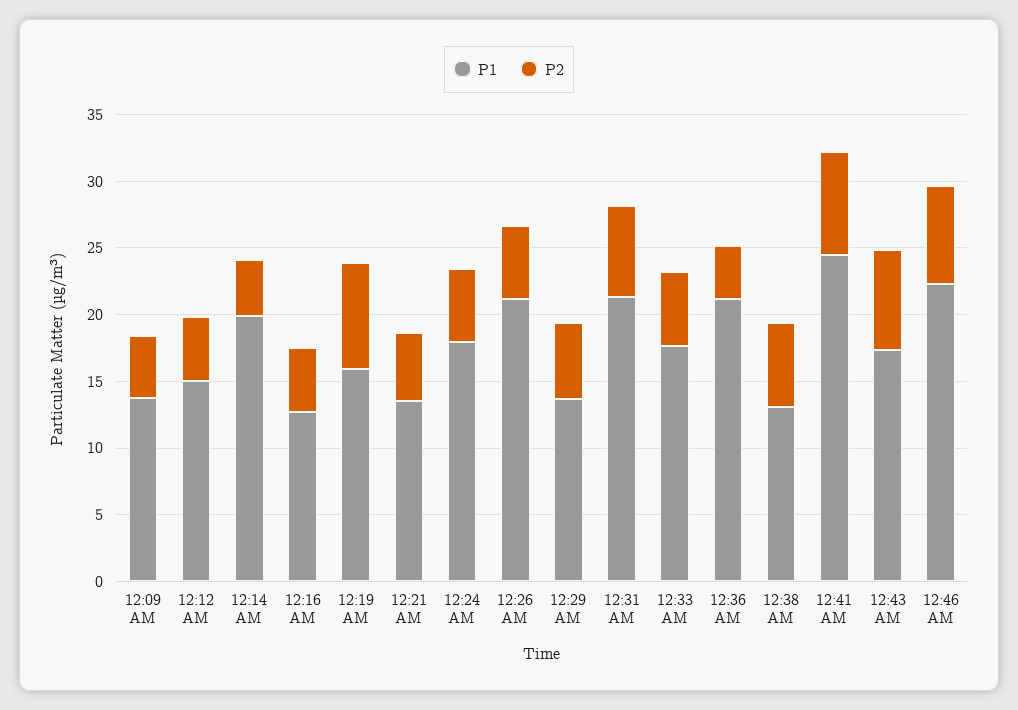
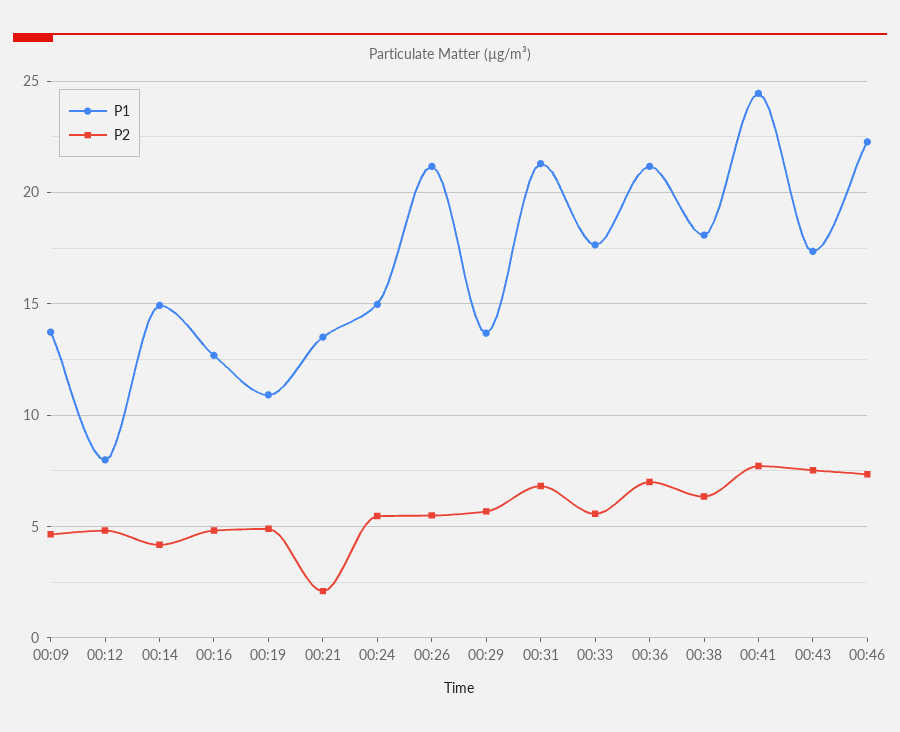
P1, 12:12 AM: 15 -> 8
P1, 12:14 AM: 20 -> 15
P1, 12:19 AM: 16 -> 11
P2, 12:19 AM: 8 -> 5
P2, 12:21 AM: 5 -> 2
P1, 12:24 AM: 18 -> 15
P2, 12:36 AM: 4 -> 7
P1, 12:38 AM: 13 -> 18

